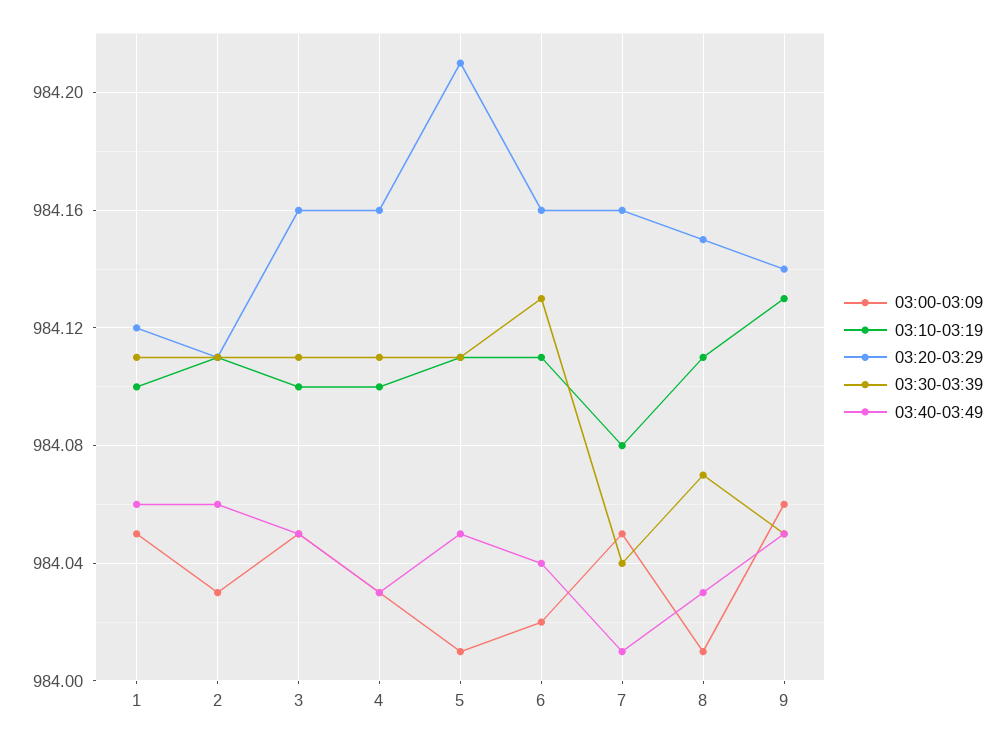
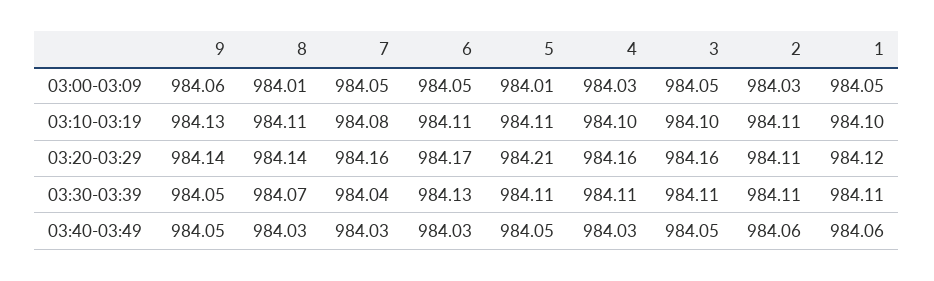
03:00-03:09, 6: 984.02 -> 984.05
03:20-03:29, 6: 984.16 -> 984.17
03:40-03:49, 6: 984.04 -> 984.03
03:40-03:49, 7: 984.01 -> 984.03
03:20-03:29, 8: 984.15 -> 984.14

